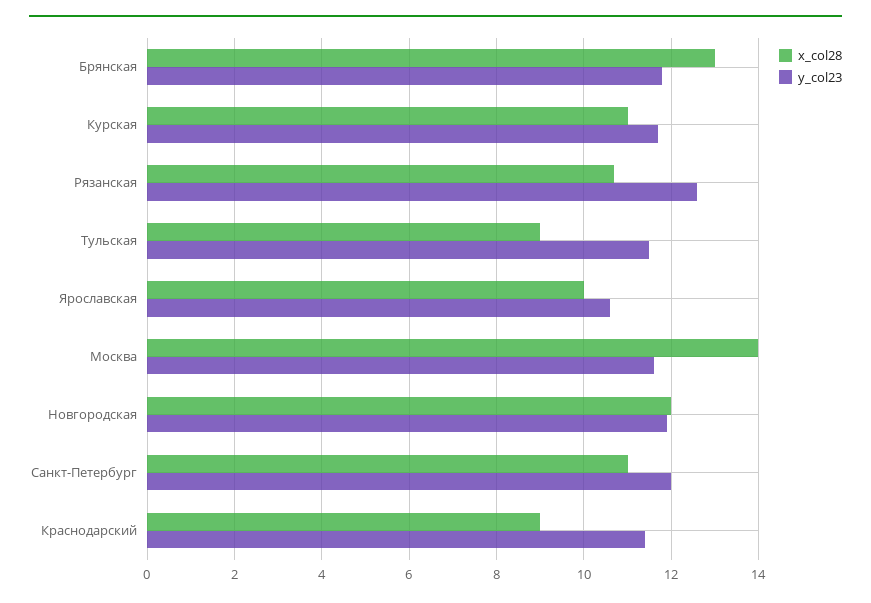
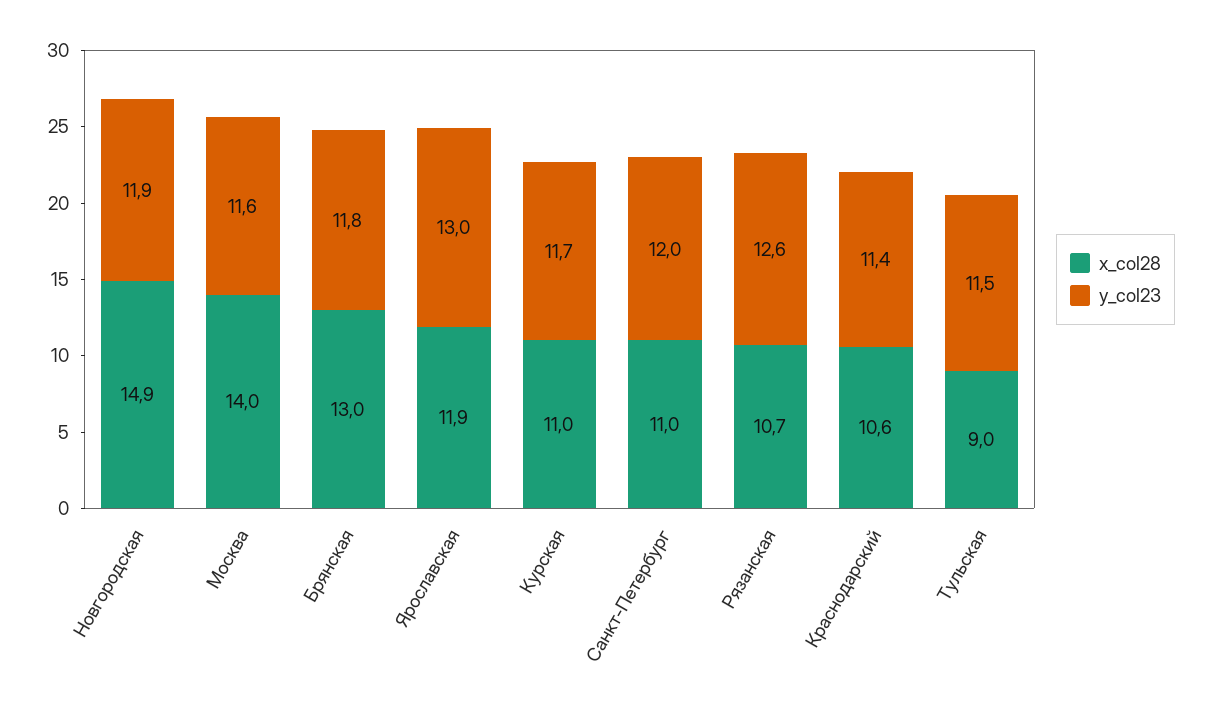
x_col28, Ярославская: 10 -> 11.9
y_col23, Ярославская: 10.5 -> 13
x_col28, Новгородская: 12 -> 14.9
x_col28, Краснодарский: 9 -> 10.6

